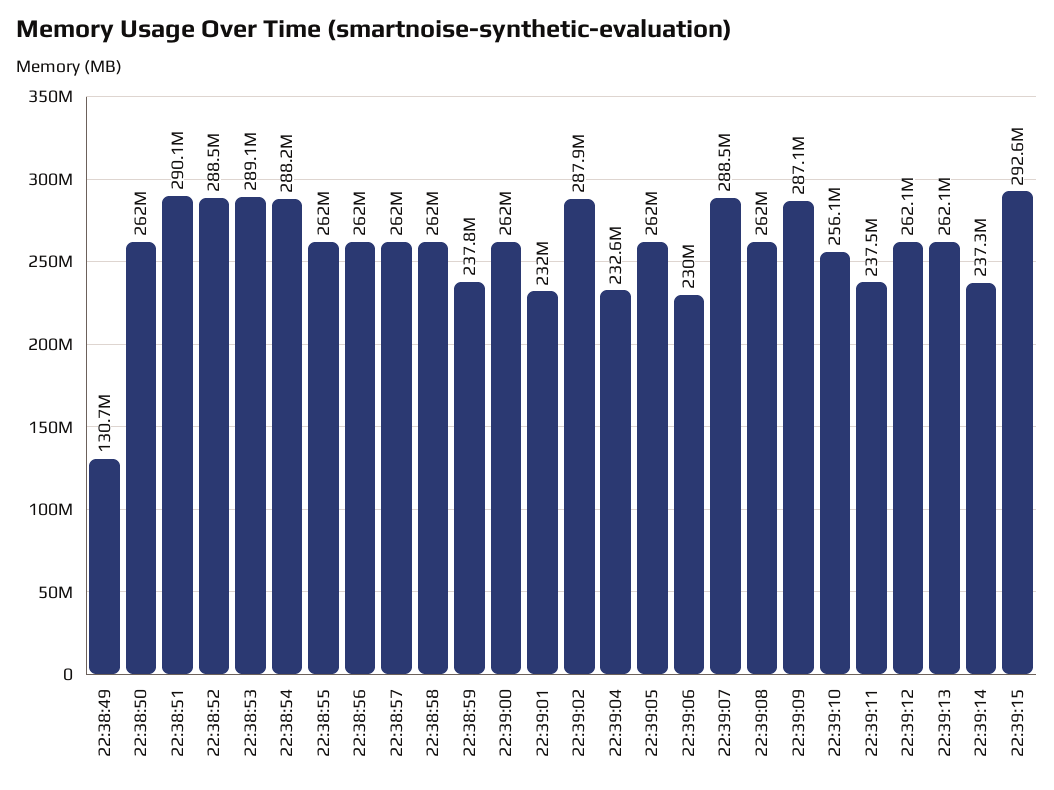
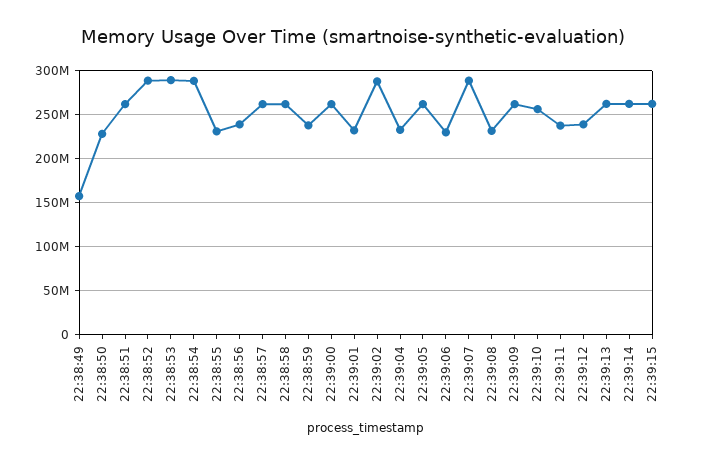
22:38:49: 130700000 -> 160000000
22:38:50: 262000000 -> 230000000
22:38:51: 290100000 -> 260000000
22:38:55: 262000000 -> 230000000
22:38:56: 262000000 -> 240000000
22:39:08: 262000000 -> 230000000
22:39:09: 287100000 -> 260000000
22:39:12: 262100000 -> 240000000
22:39:14: 237300000 -> 260000000
22:39:15: 292600000 -> 260000000

